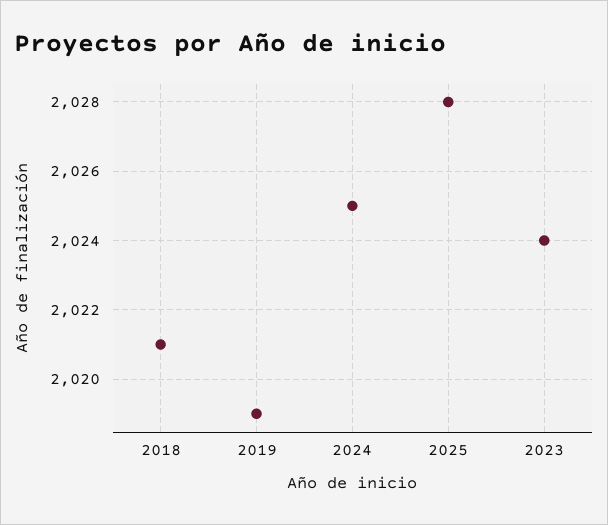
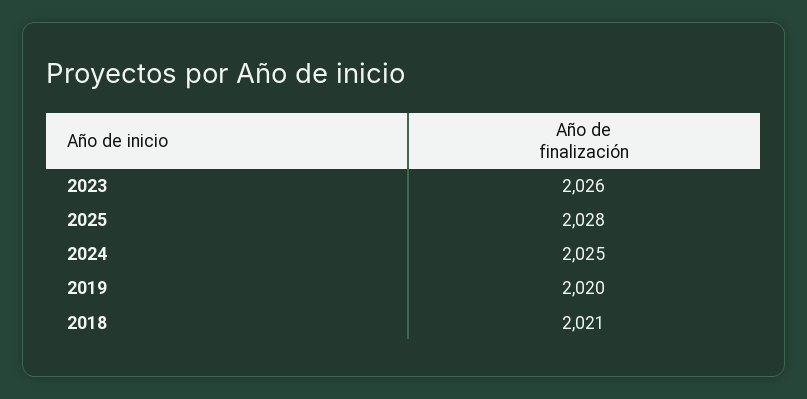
2019: 2019 -> 2020
2023: 2024 -> 2026

